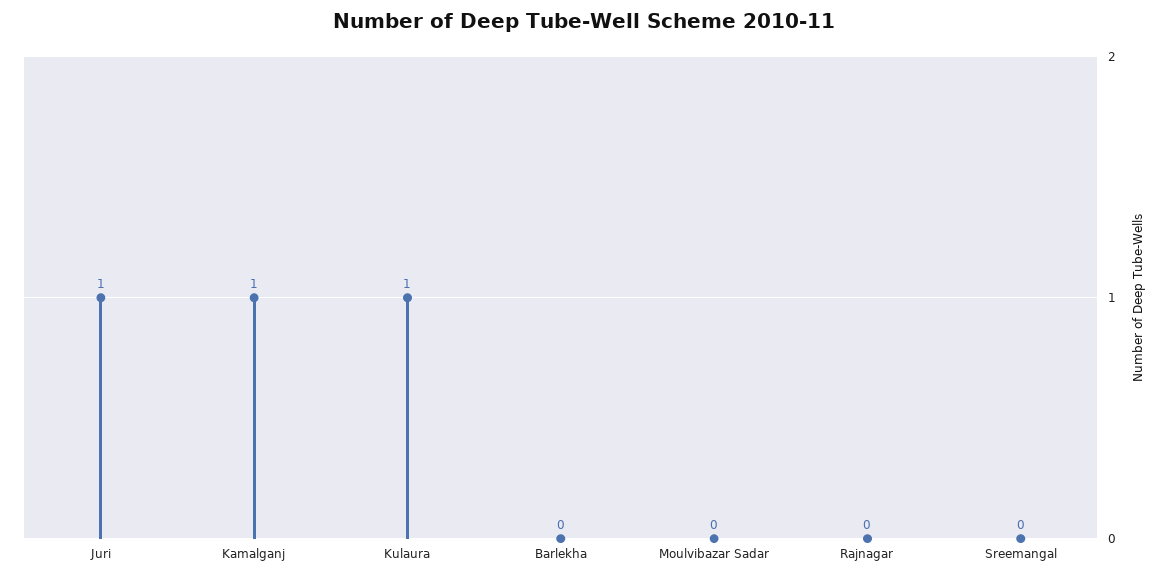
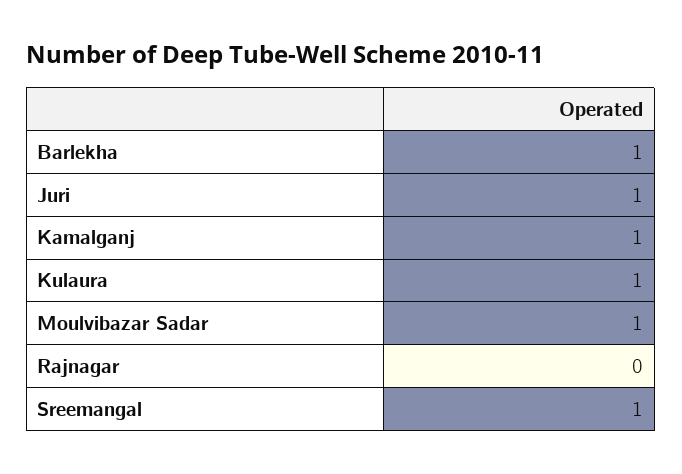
Barlekha: 0 -> 1
Moulvibazar Sadar: 0 -> 1
Sreemangal: 0 -> 1

